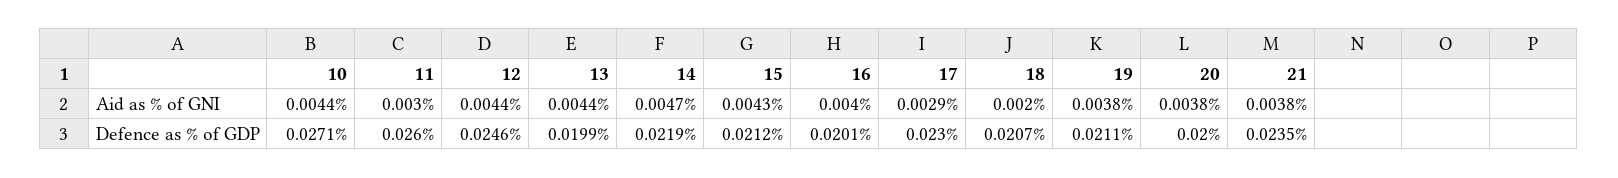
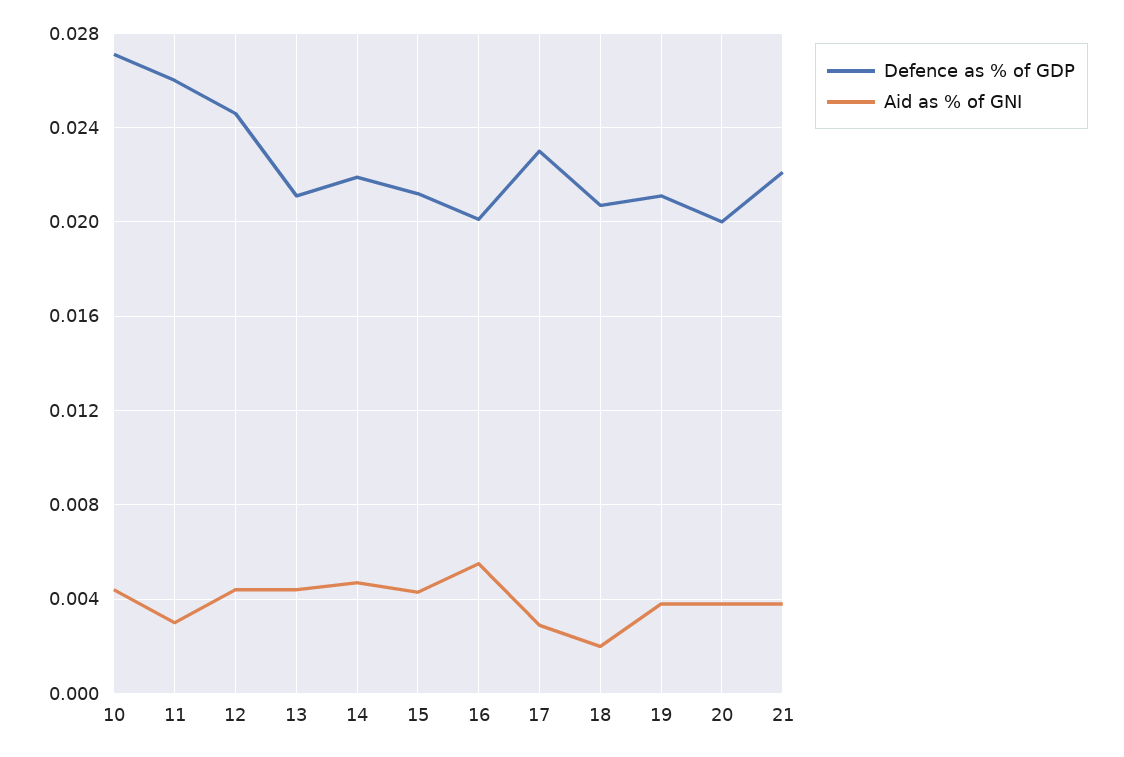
Aid as % of GNI, 16: 0.004 -> 0.0055
Defence as % of GDP, 13: 0.0199 -> 0.021
Defence as % of GDP, 21: 0.0235 -> 0.022

